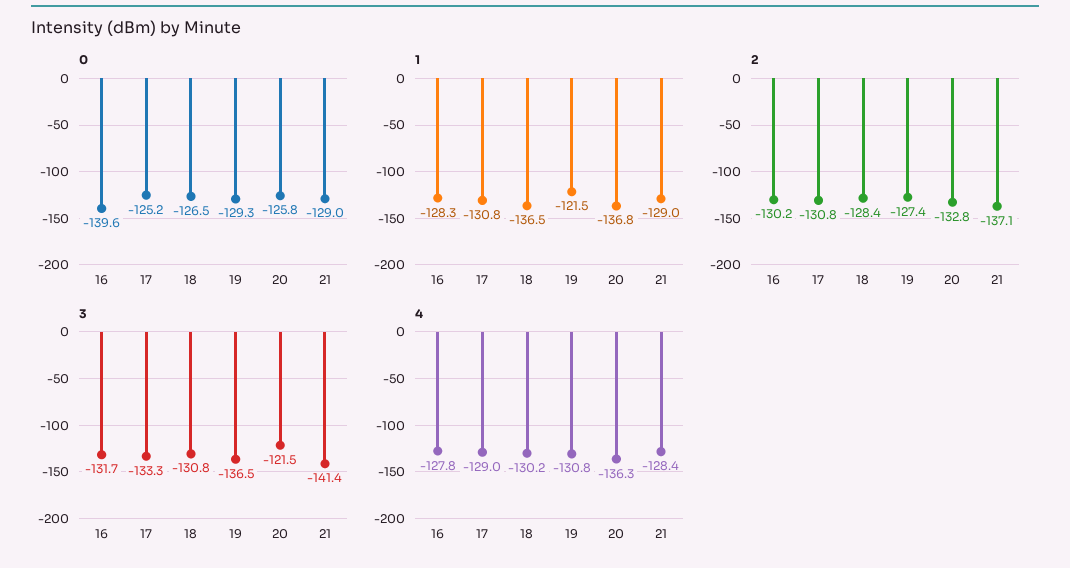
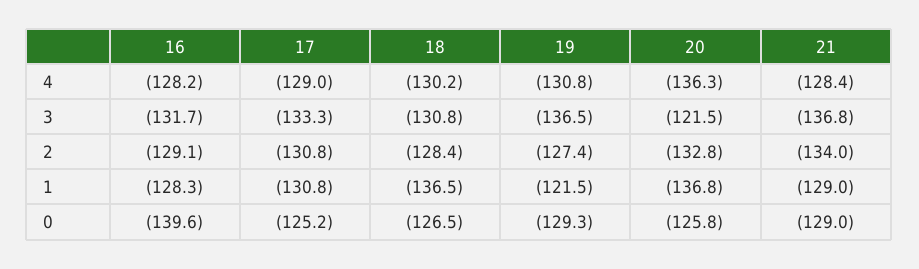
2, 16: -130.2 -> -129.1
2, 21: -137.1 -> -134
3, 21: -141.4 -> -136.8
4, 16: -127.8 -> -128.2

